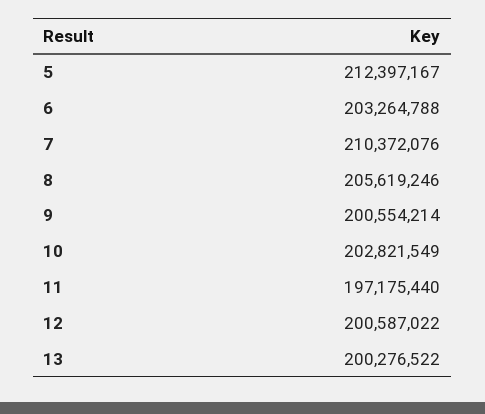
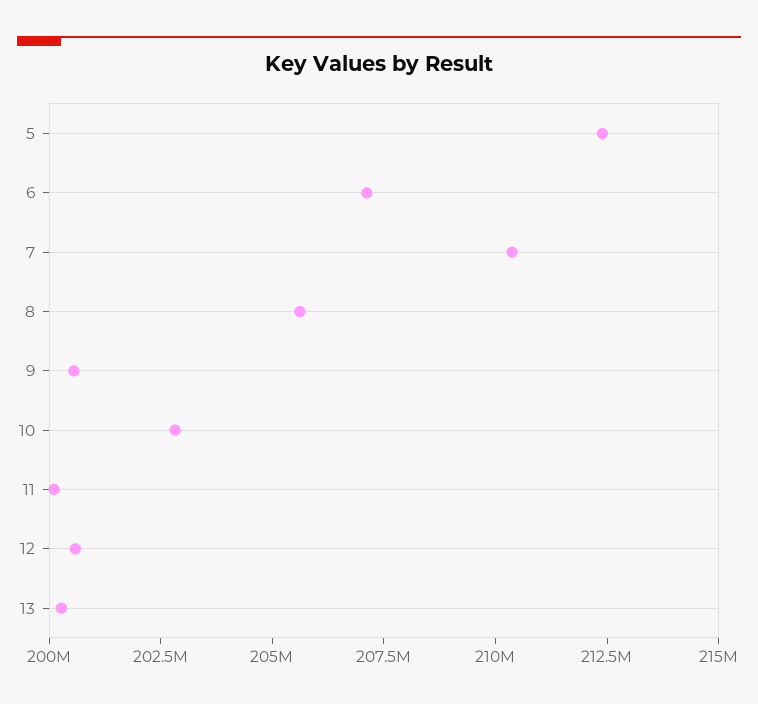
6: 203264788 -> 207000000
11: 197175440 -> 200000000

